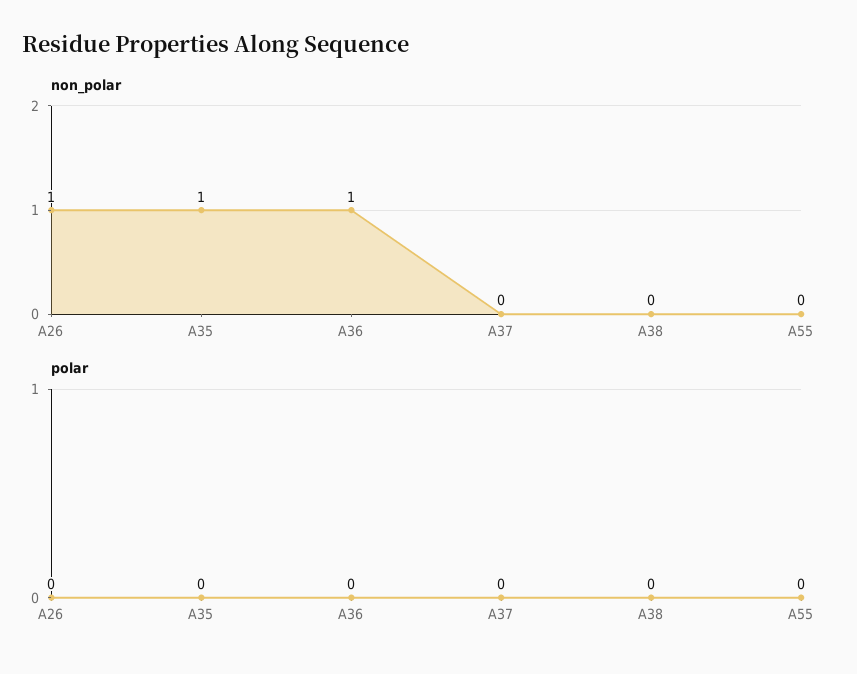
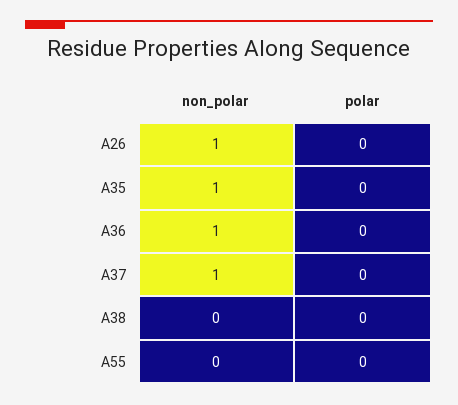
non_polar, A37: 0 -> 1

